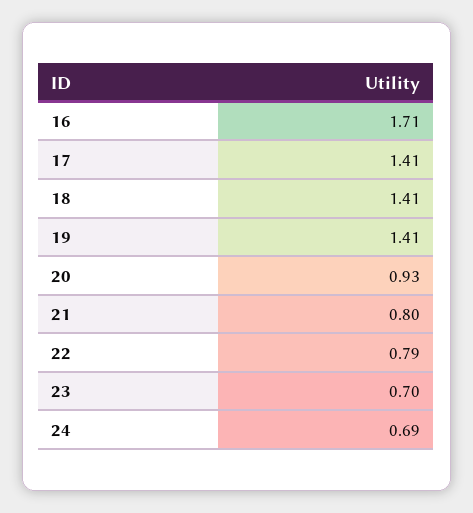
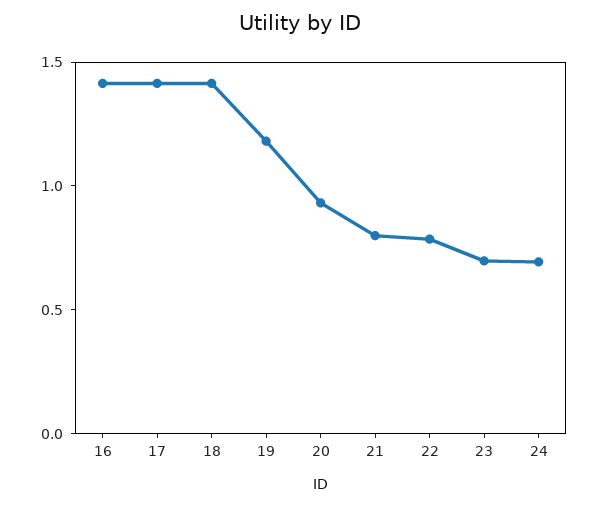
16: 1.71 -> 1.4
19: 1.41 -> 1.2

